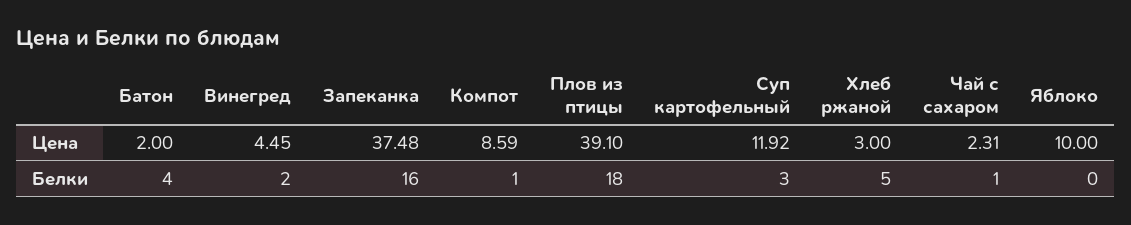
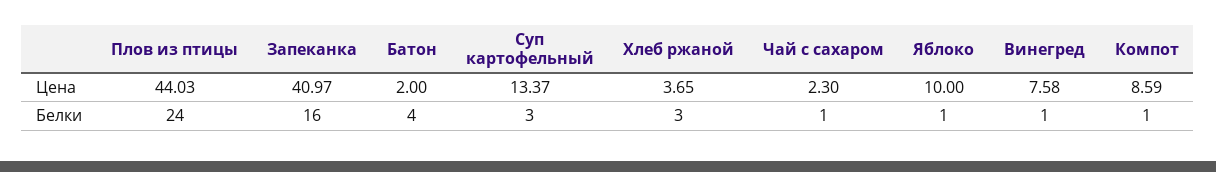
Винегред, Цена: 4.45 -> 7.58
Запеканка, Цена: 37.48 -> 40.97
Плов из птицы, Цена: 39.1 -> 44.03
Суп картофельный, Цена: 11.92 -> 13.37
Хлеб ржаной, Цена: 3 -> 3.65
Чай с сахаром, Цена: 2.31 -> 2.3
Винегред, Белки: 2 -> 1
Плов из птицы, Белки: 18 -> 24
Хлеб ржаной, Белки: 5 -> 3
Яблоко, Белки: 0 -> 1

